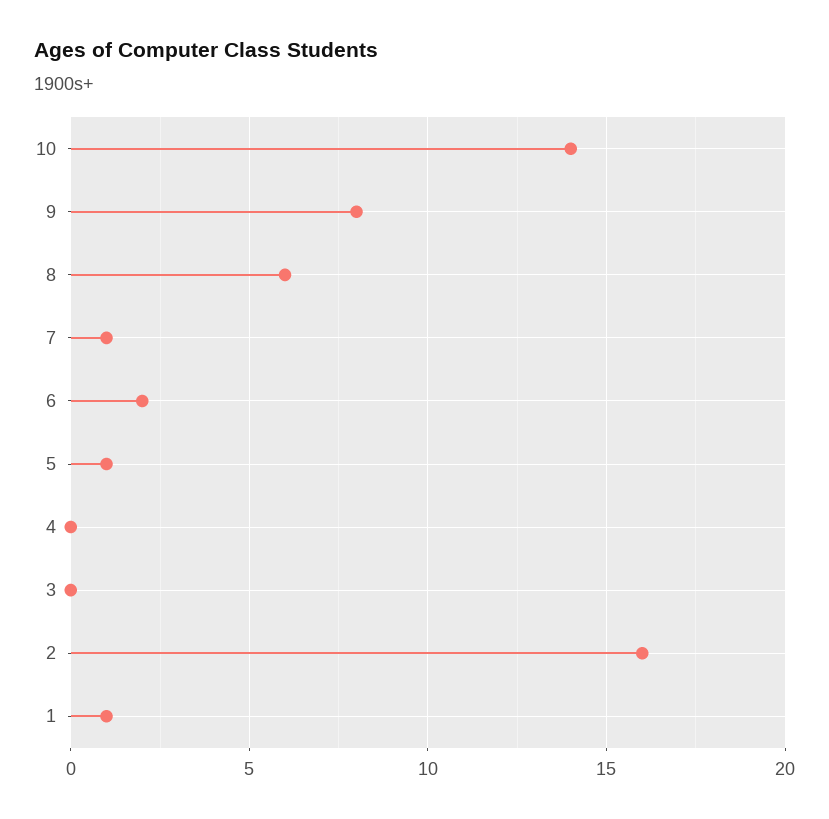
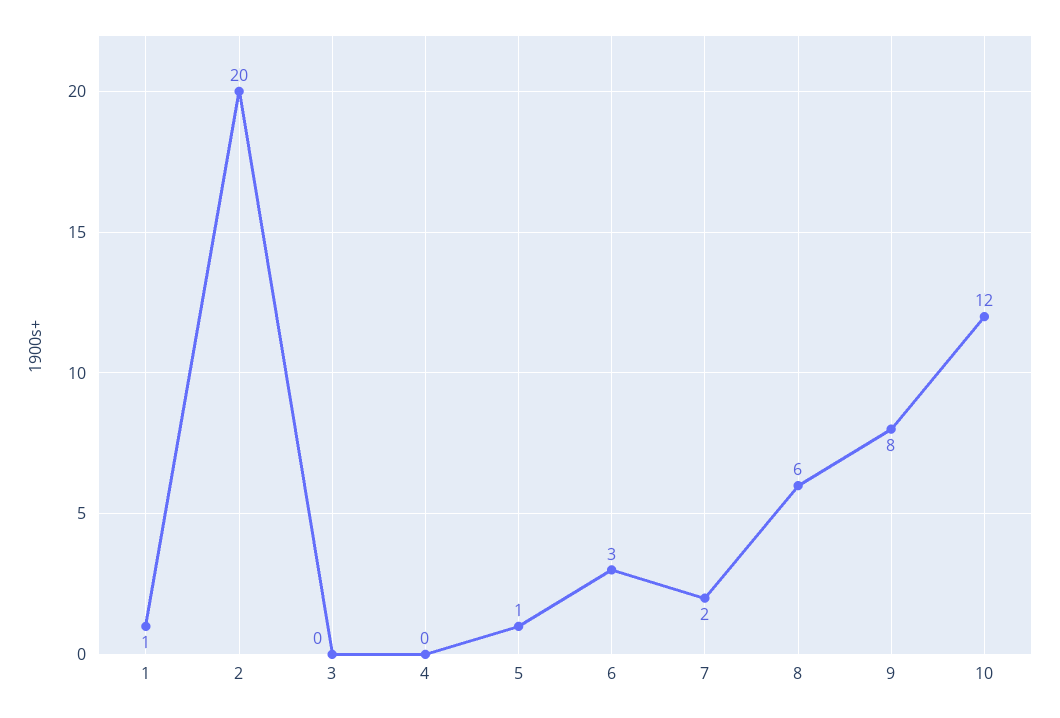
10: 14 -> 12
7: 1 -> 2
6: 2 -> 3
2: 16 -> 20

